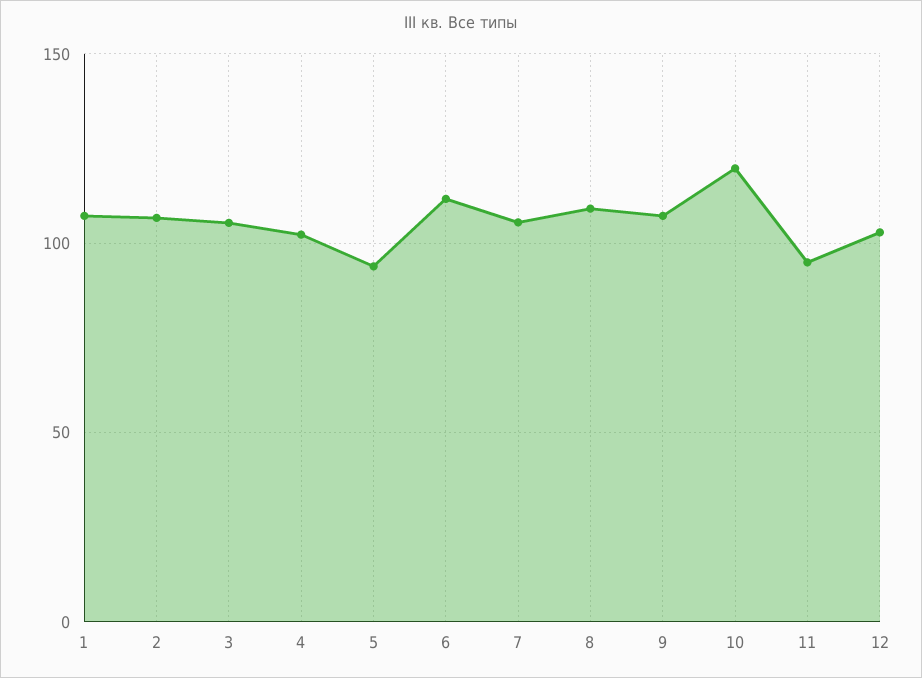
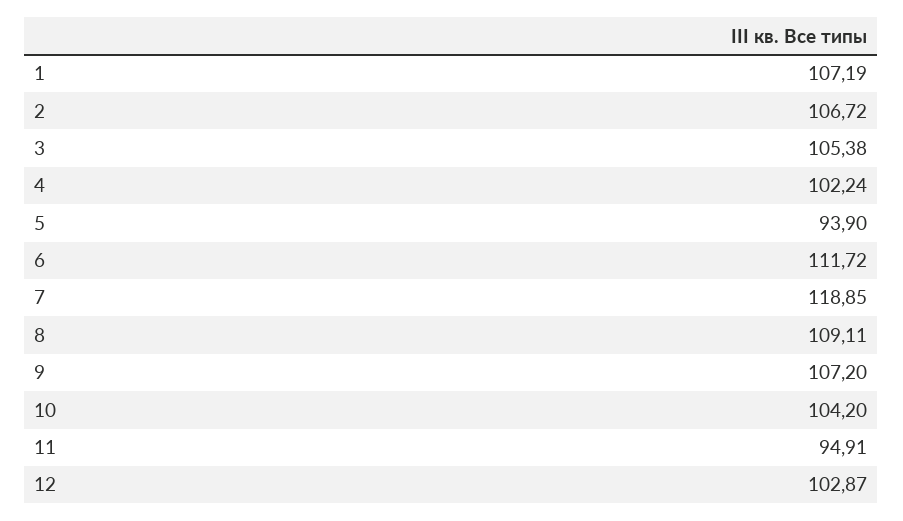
7: 105 -> 118.85
10: 120 -> 104.2

